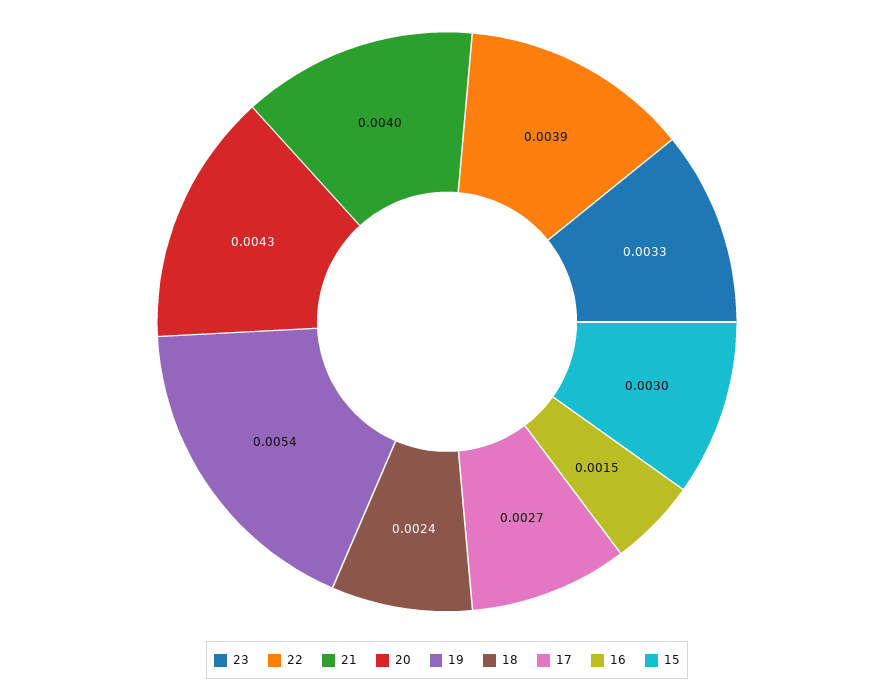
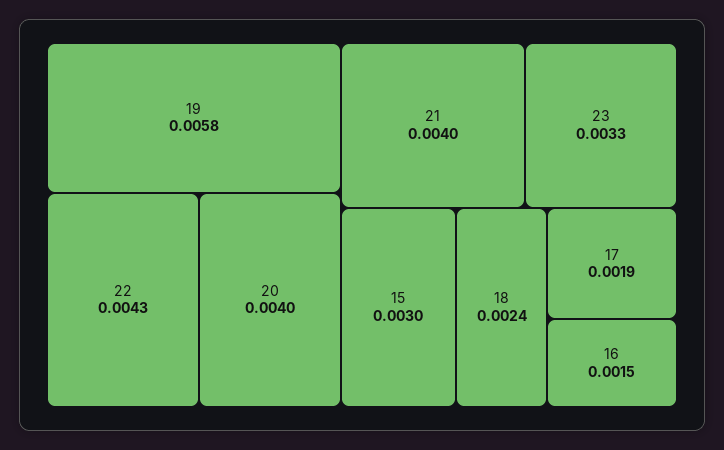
22: 0.0039 -> 0.0043
20: 0.0043 -> 0.004
19: 0.0054 -> 0.0058
17: 0.0027 -> 0.0019

